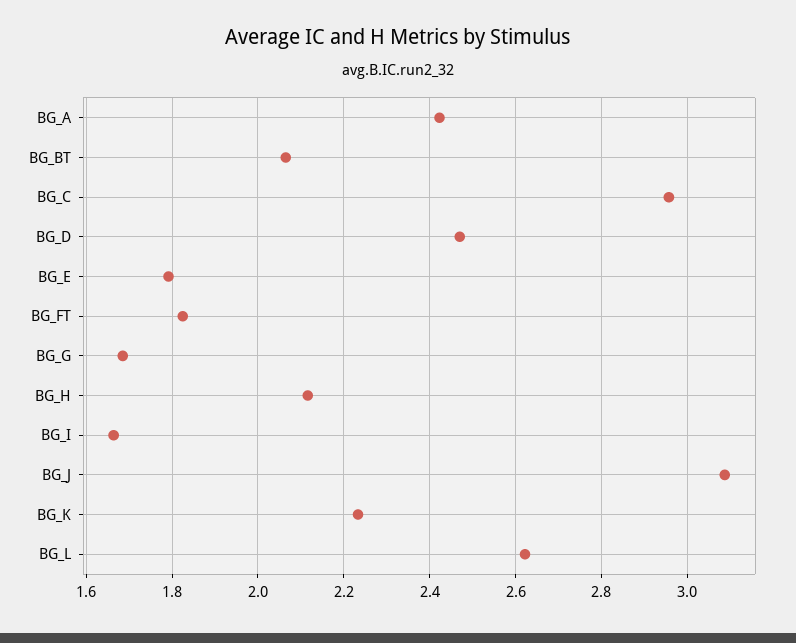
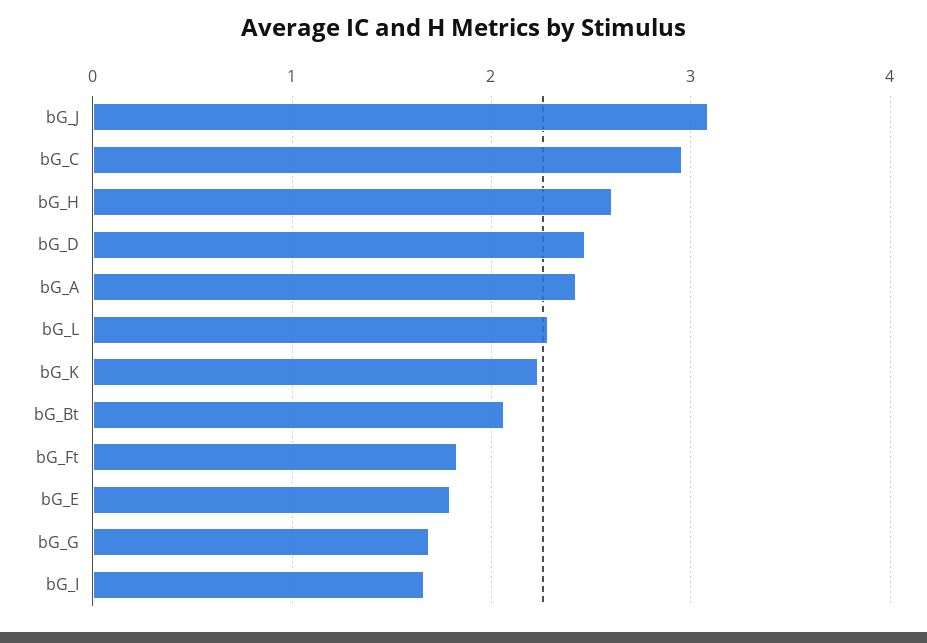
BG_H: 2.12 -> 2.6
BG_L: 2.62 -> 2.3

